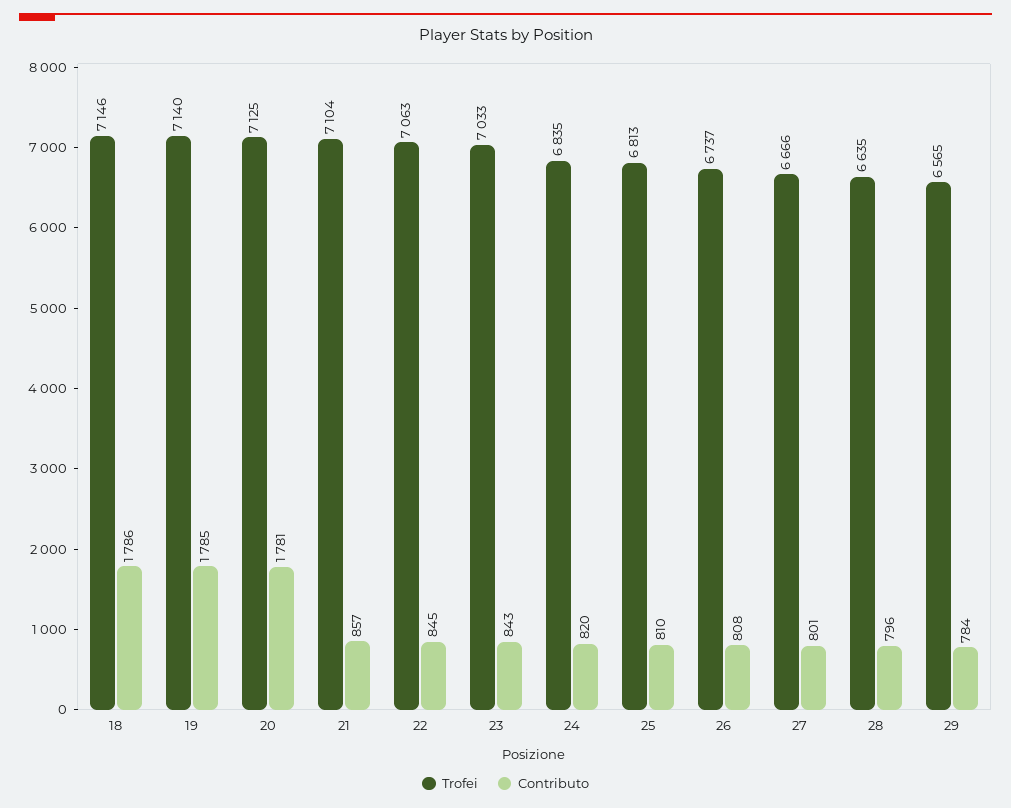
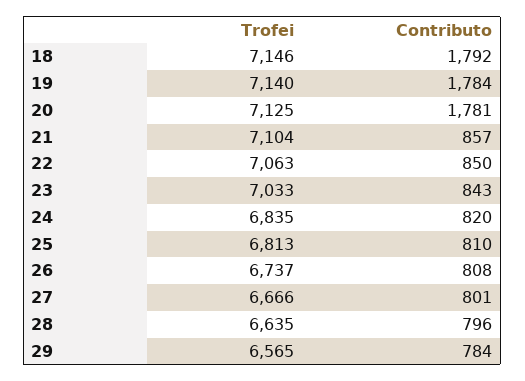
Contributo, 18: 1786 -> 1792
Contributo, 19: 1785 -> 1784
Contributo, 22: 845 -> 850

